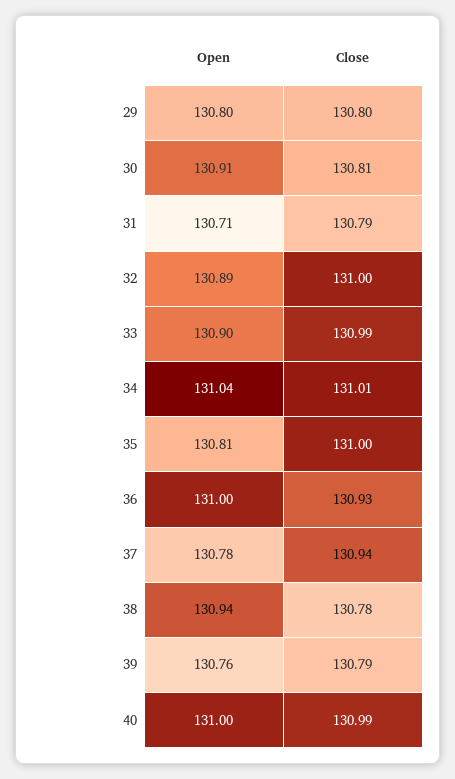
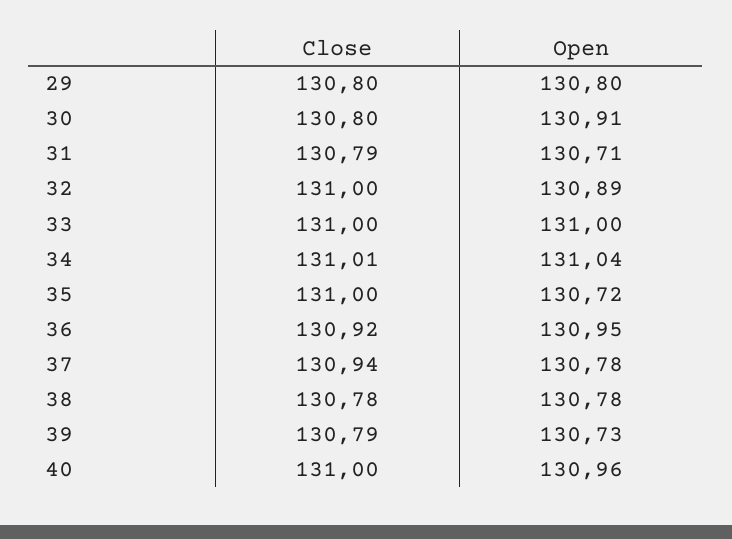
Close, 30: 130.81 -> 130.8
Open, 33: 130.9 -> 131
Close, 33: 130.99 -> 131
Open, 35: 130.81 -> 130.72
Open, 36: 131 -> 130.95
Close, 36: 130.93 -> 130.92
Open, 38: 130.94 -> 130.78
Open, 39: 130.76 -> 130.73
Open, 40: 131 -> 130.96
Close, 40: 130.99 -> 131

